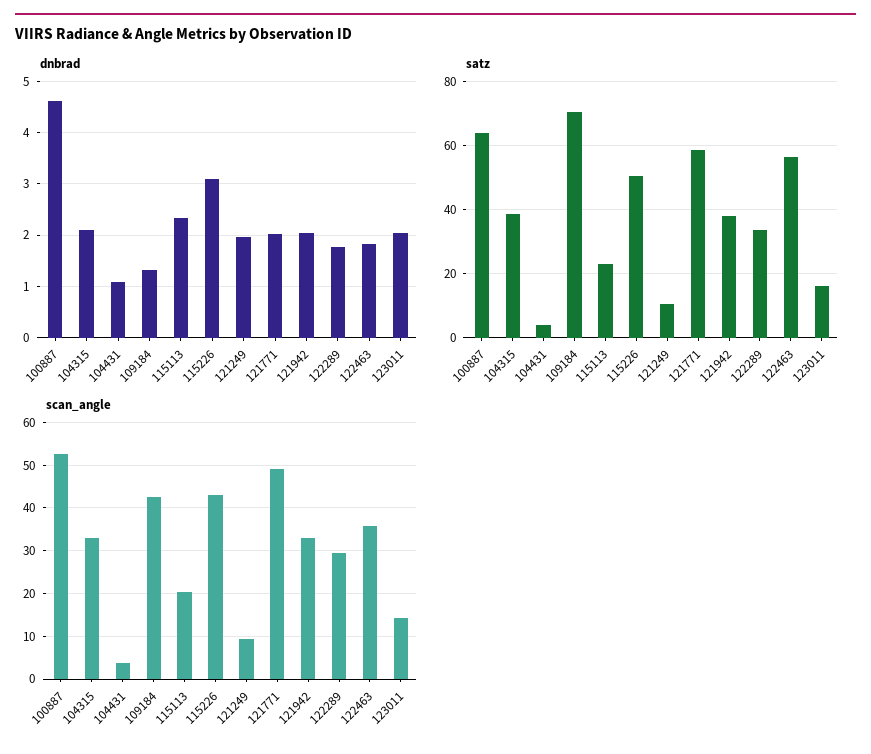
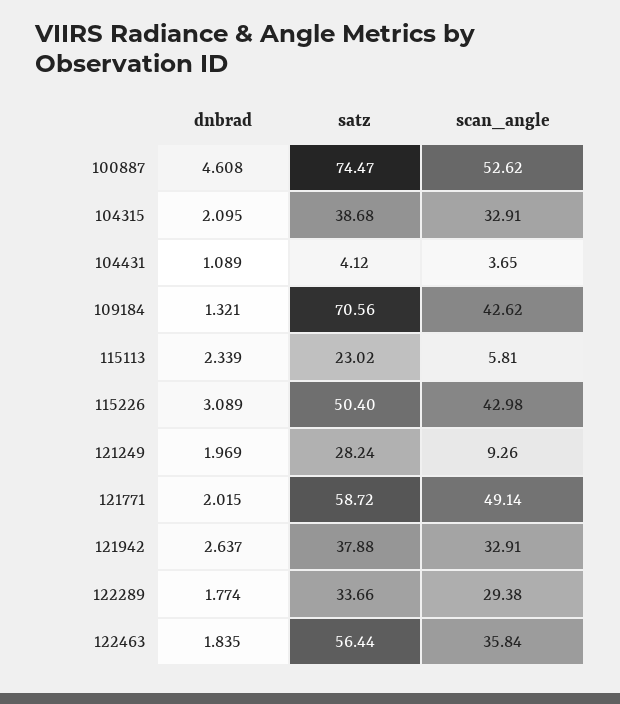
dnbrad, 121942: 2 -> 2.637
dnbrad, 123011: 2 -> none
satz, 100887: 64 -> 74.47
satz, 121249: 10 -> 28.24
satz, 123011: 16 -> none
scan_angle, 115113: 20 -> 5.81
scan_angle, 123011: 14 -> none

